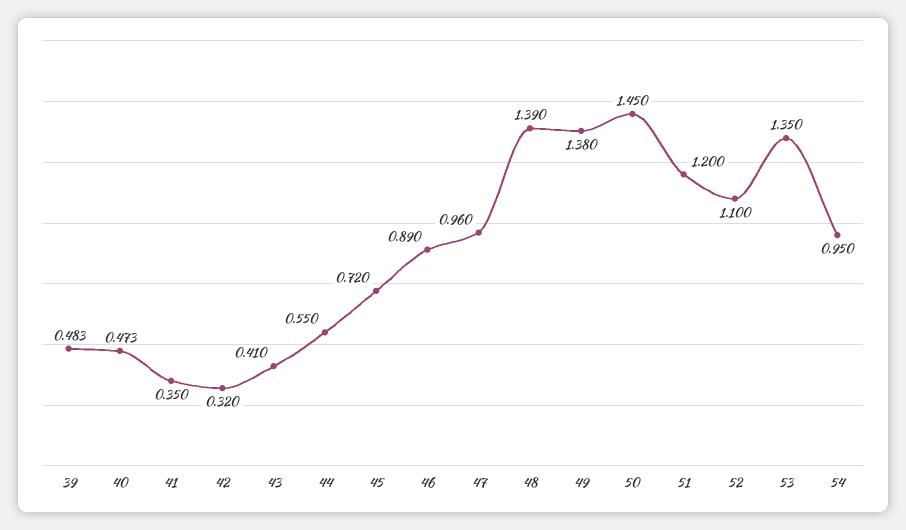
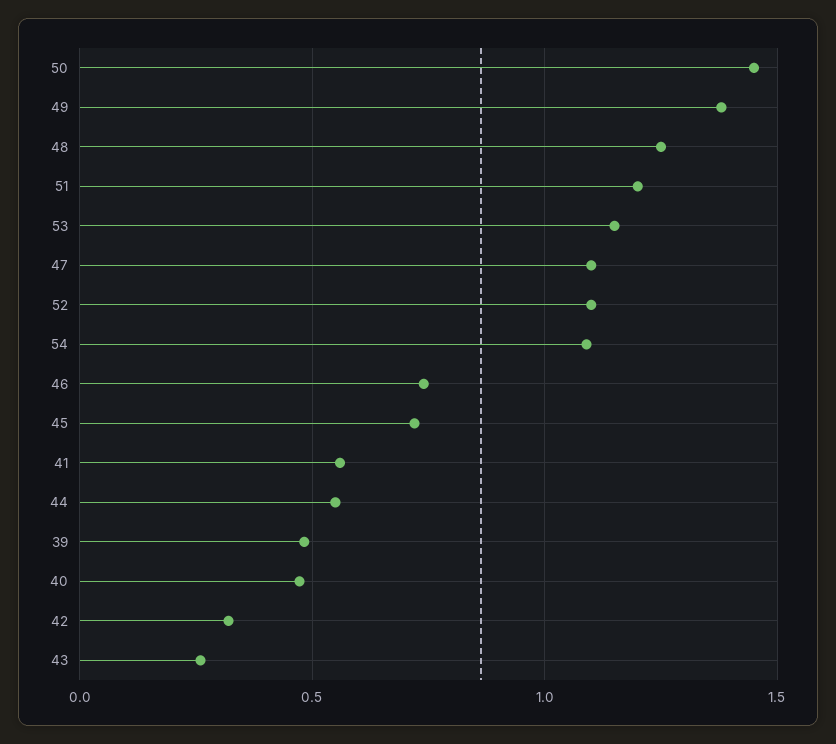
41: 0.35 -> 0.55
43: 0.41 -> 0.25
46: 0.89 -> 0.75
47: 0.96 -> 1.1
48: 1.39 -> 1.25
53: 1.35 -> 1.15
54: 0.95 -> 1.1

